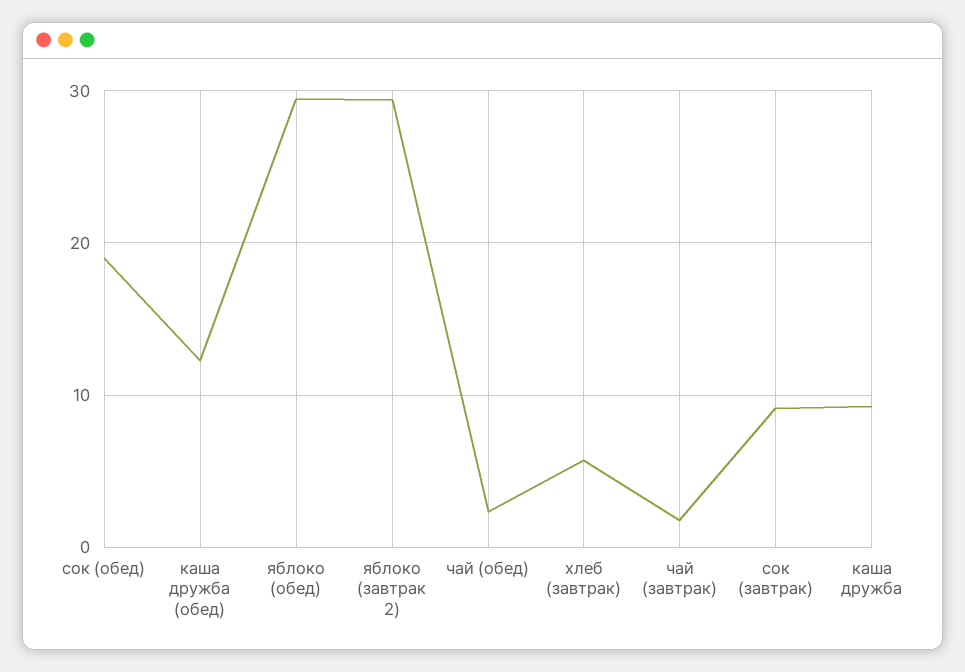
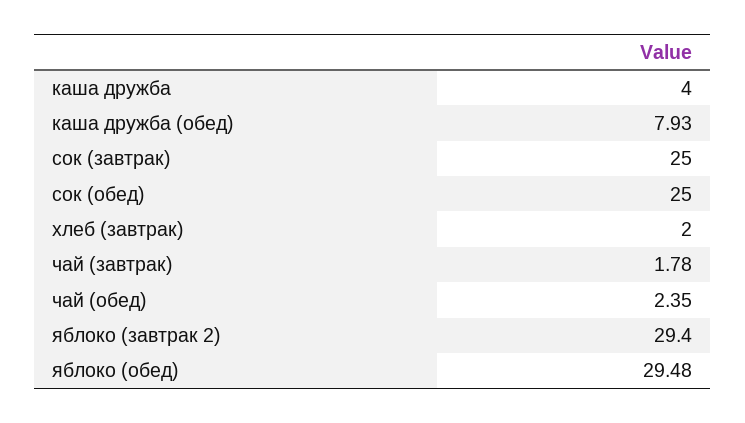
сок (обед): 19 -> 25
каша дружба (обед): 12 -> 7.93
хлеб (завтрак): 6 -> 2
сок (завтрак): 9 -> 25
каша дружба: 9 -> 4

